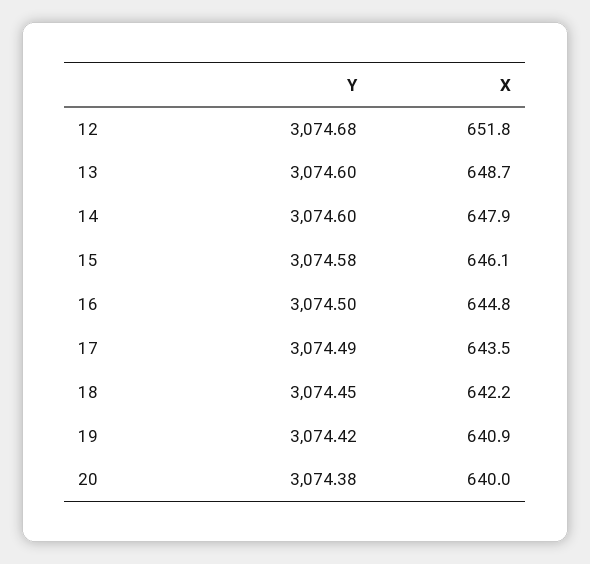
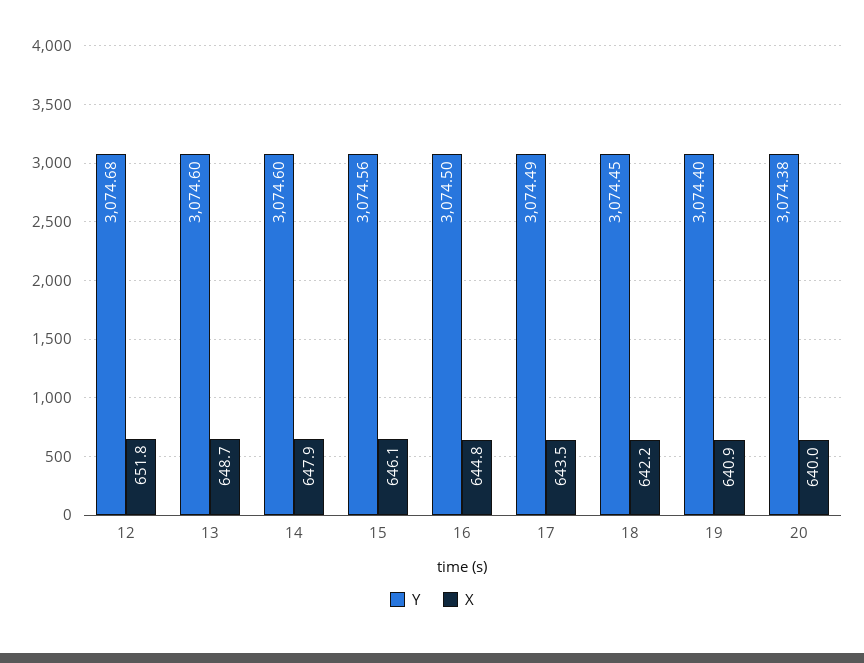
Y, 15: 3074.58 -> 3074.56
Y, 19: 3074.42 -> 3074.4

